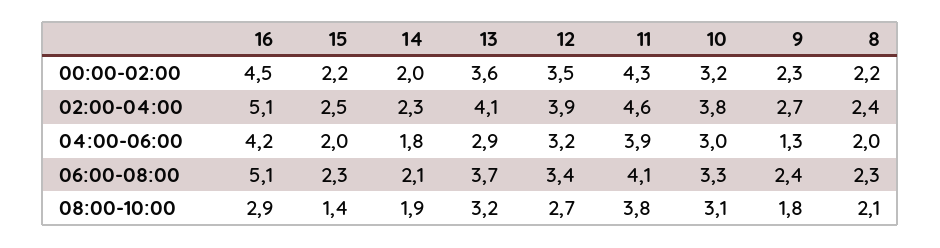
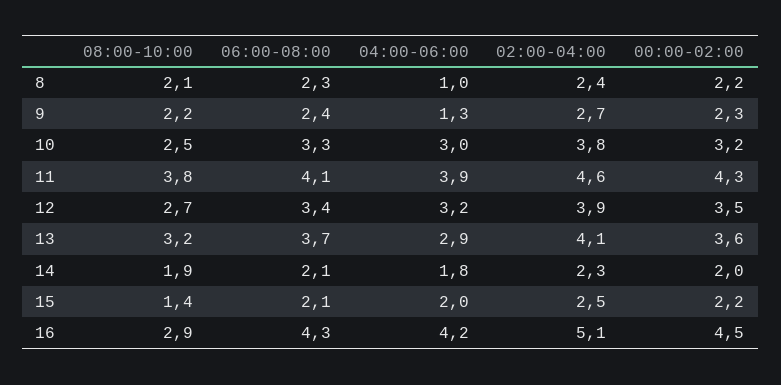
8, 04:00-06:00: 2 -> 1
16, 06:00-08:00: 5.1 -> 4.3
15, 06:00-08:00: 2.3 -> 2.1
10, 08:00-10:00: 3.1 -> 2.5
9, 08:00-10:00: 1.8 -> 2.2

